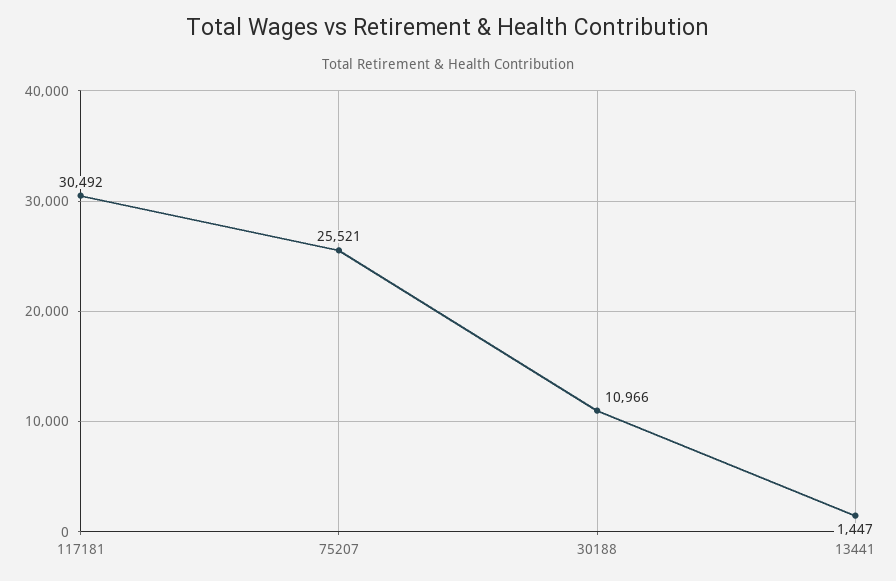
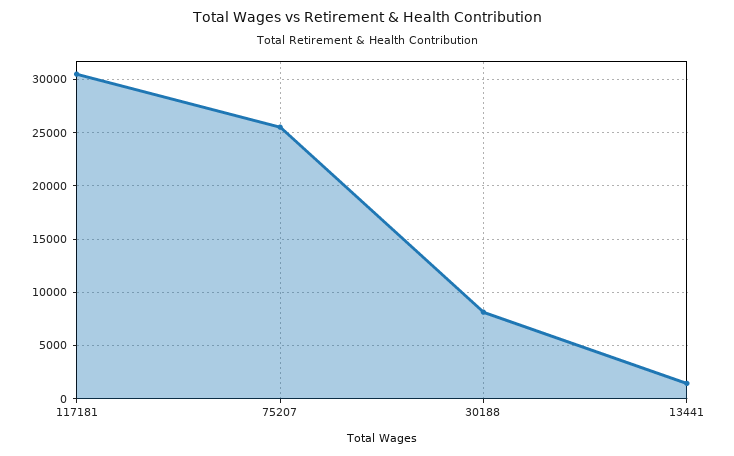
30188: 10966 -> 8000

